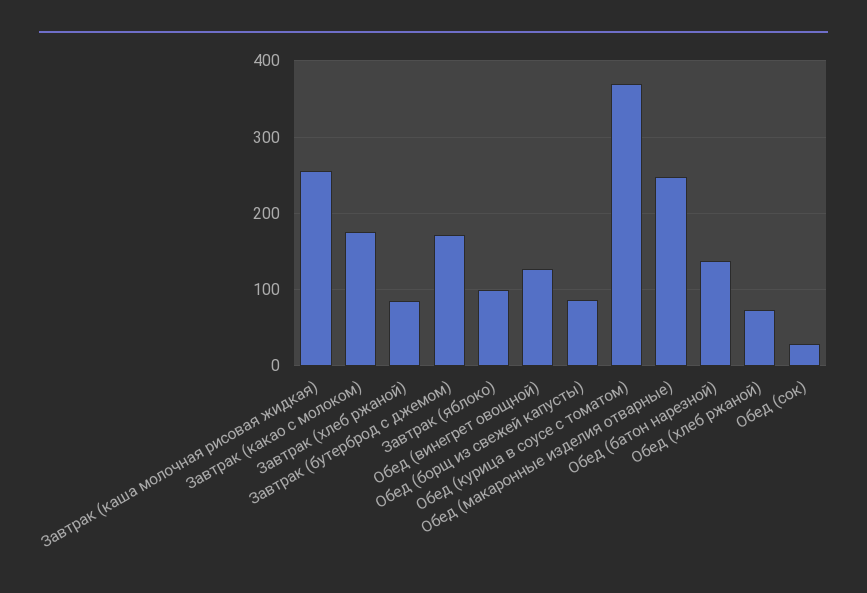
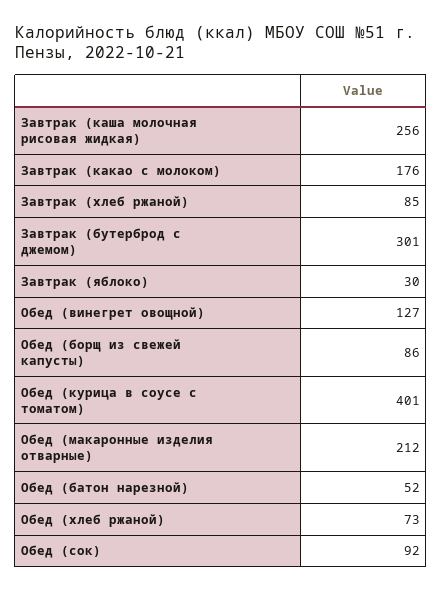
Завтрак (бутерброд с джемом): 170 -> 301
Завтрак (яблоко): 100 -> 30
Обед (курица в соусе с томатом): 370 -> 401
Обед (макаронные изделия отварные): 250 -> 212
Обед (батон нарезной): 140 -> 52
Обед (сок): 30 -> 92

